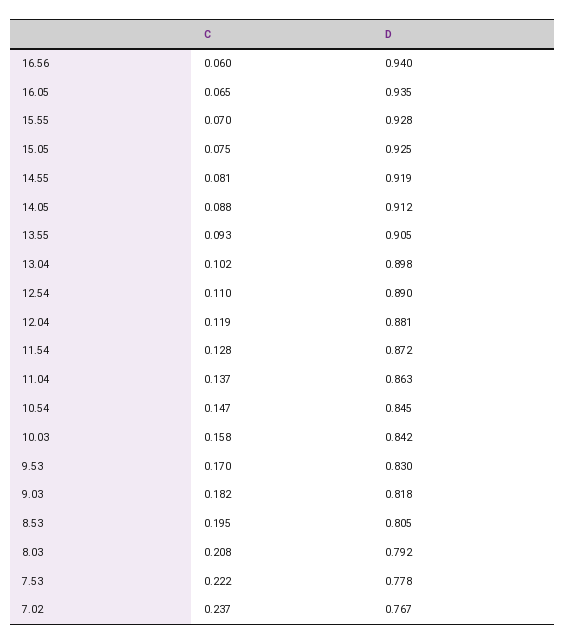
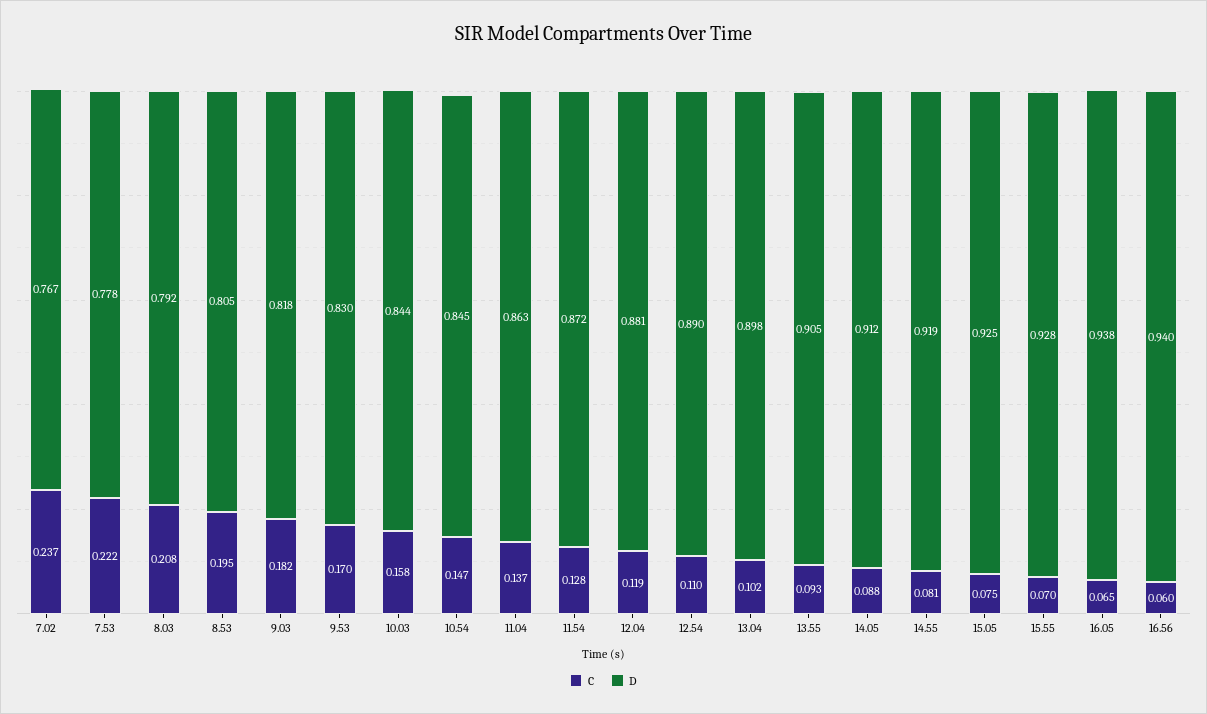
D, 16.05: 0.935 -> 0.938
D, 10.03: 0.842 -> 0.844

